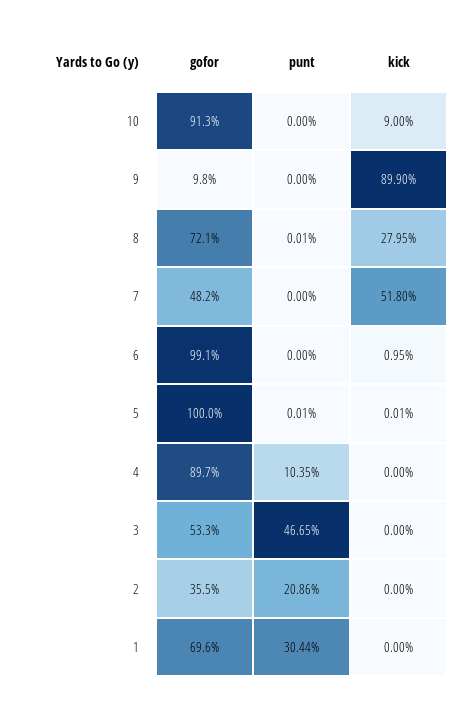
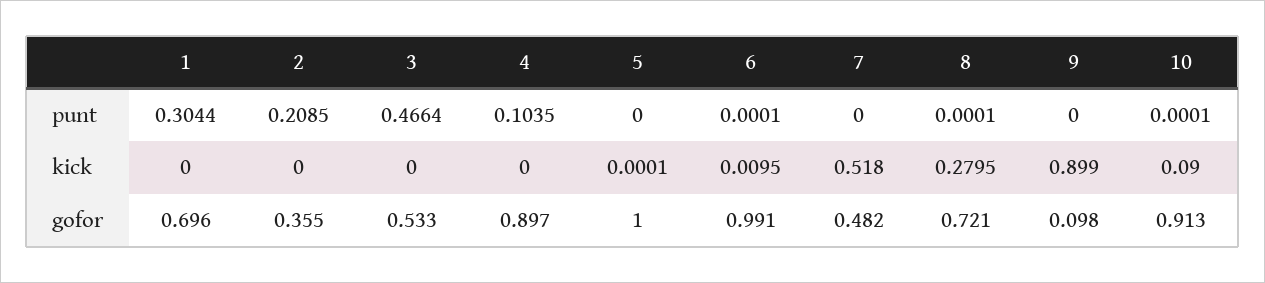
punt, 10: 0 -> 0.0001
punt, 6: 0 -> 0.0001
punt, 5: 0.0001 -> 0
punt, 3: 0.4665 -> 0.4664
punt, 2: 0.2086 -> 0.2085

